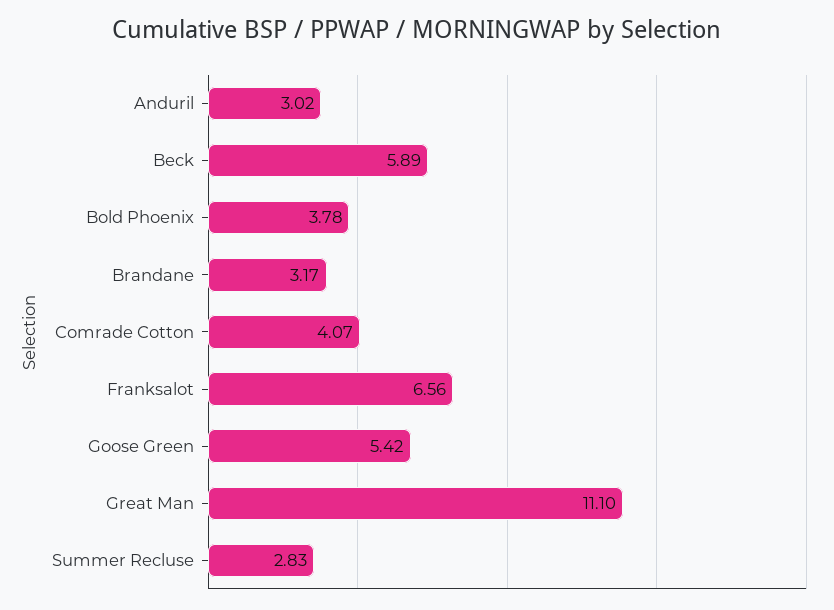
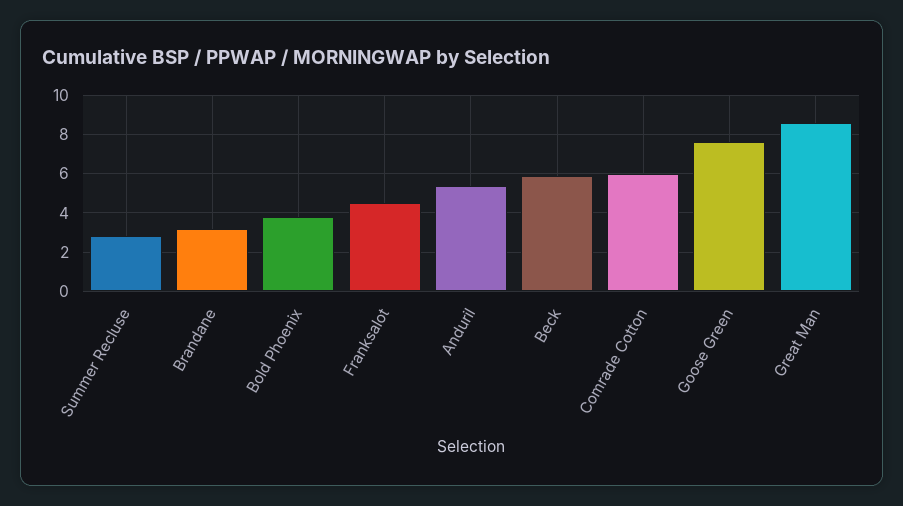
Anduril: 3.02 -> 5.5
Comrade Cotton: 4.07 -> 6
Franksalot: 6.56 -> 4.5
Goose Green: 5.42 -> 7.5
Great Man: 11.1 -> 8.5

